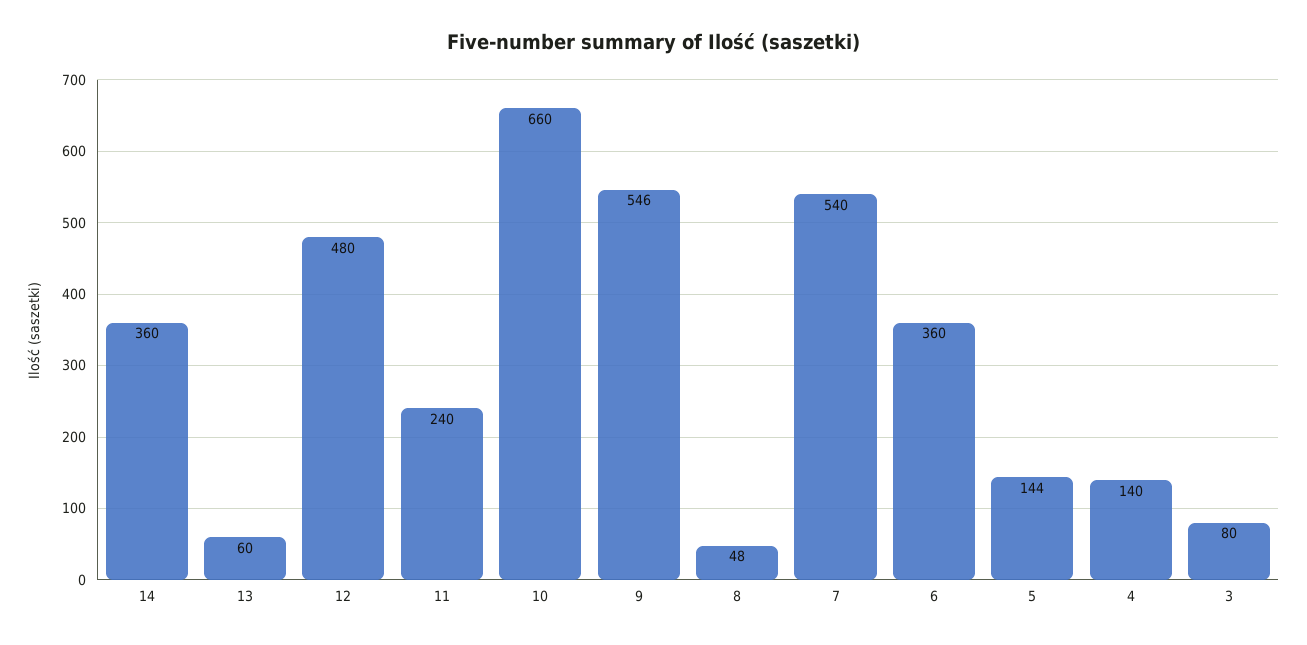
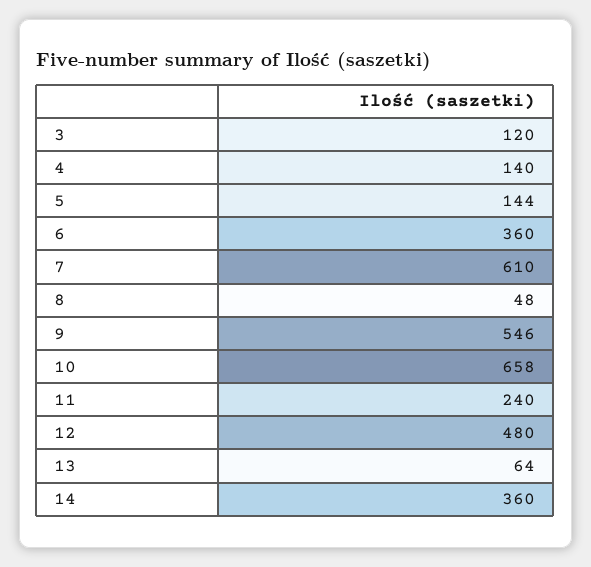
13: 60 -> 64
10: 660 -> 658
7: 540 -> 610
3: 80 -> 120

